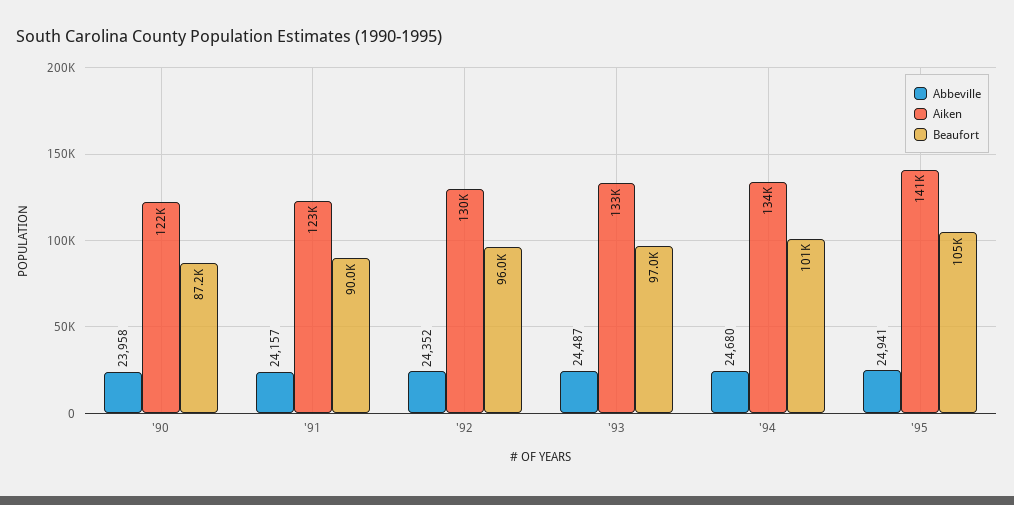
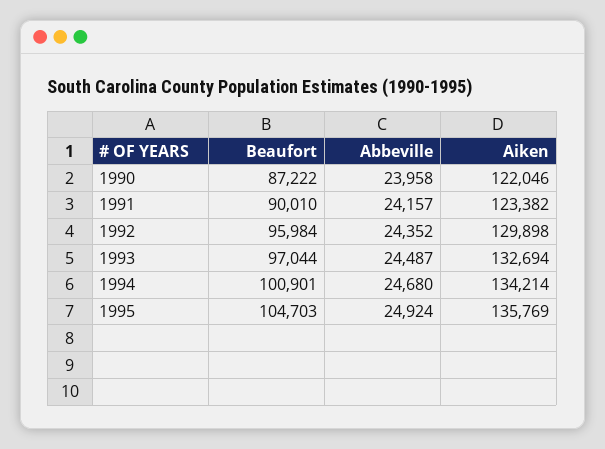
Abbeville, '95: 24941 -> 24924
Aiken, '95: 141000 -> 135769

